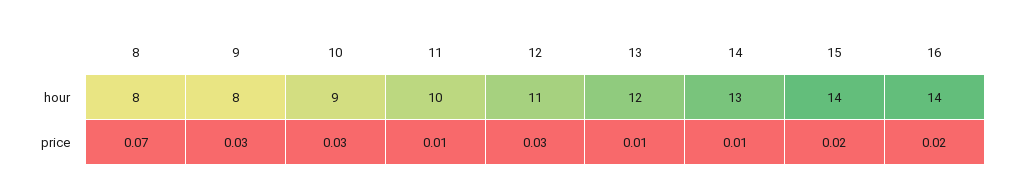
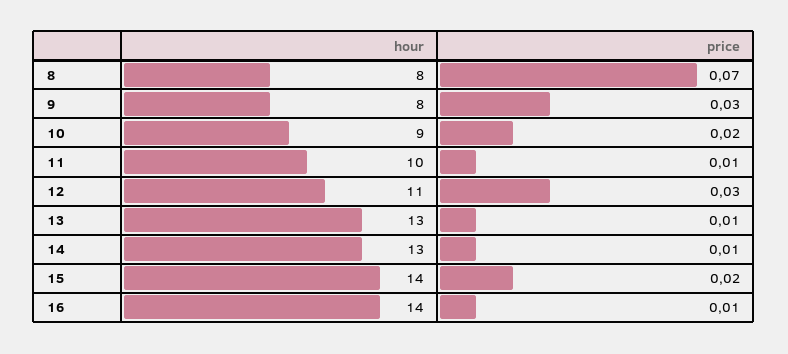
13, hour: 12 -> 13
10, price: 0.03 -> 0.02
16, price: 0.02 -> 0.01

